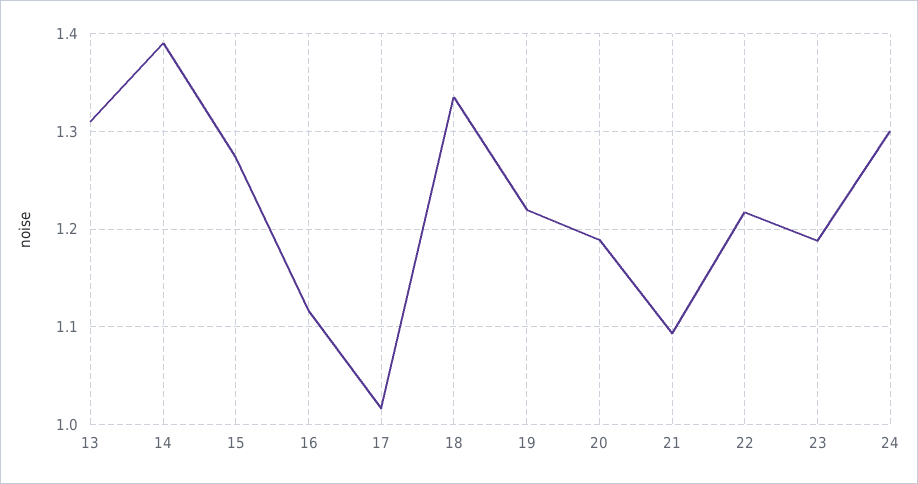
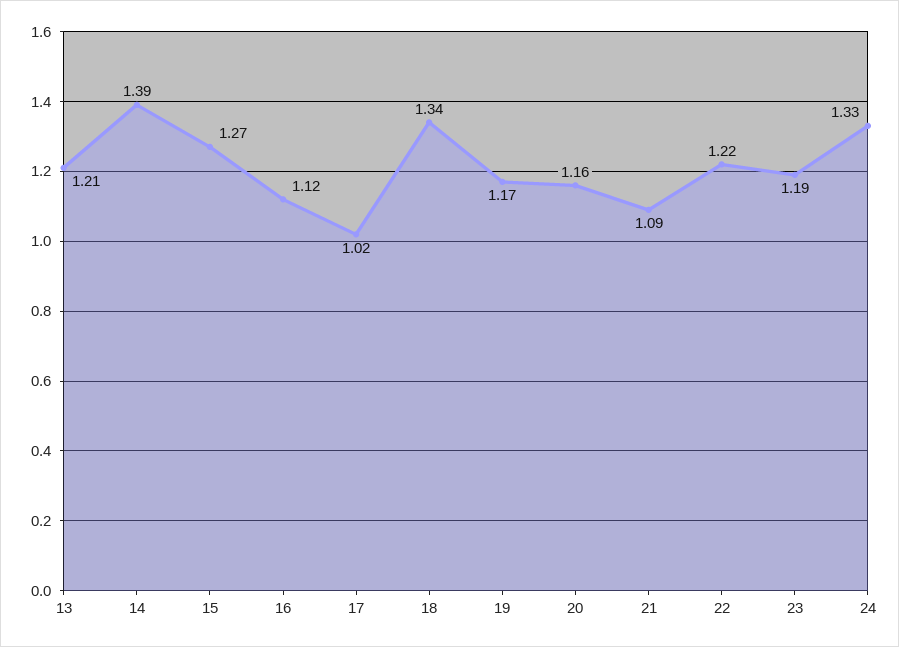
13: 1.31 -> 1.21
19: 1.22 -> 1.17
20: 1.19 -> 1.16
24: 1.3 -> 1.33

